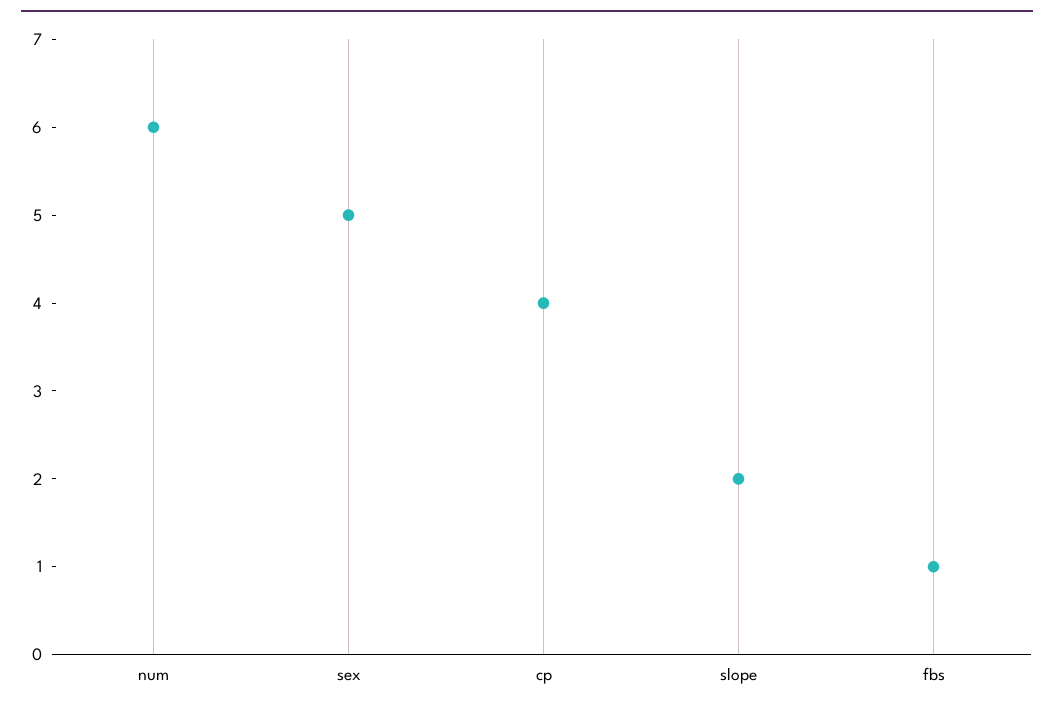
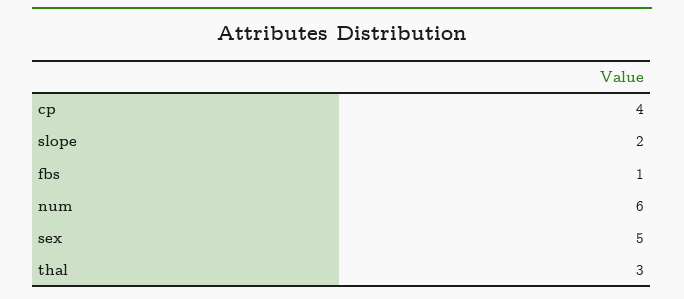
thal: none -> 3

